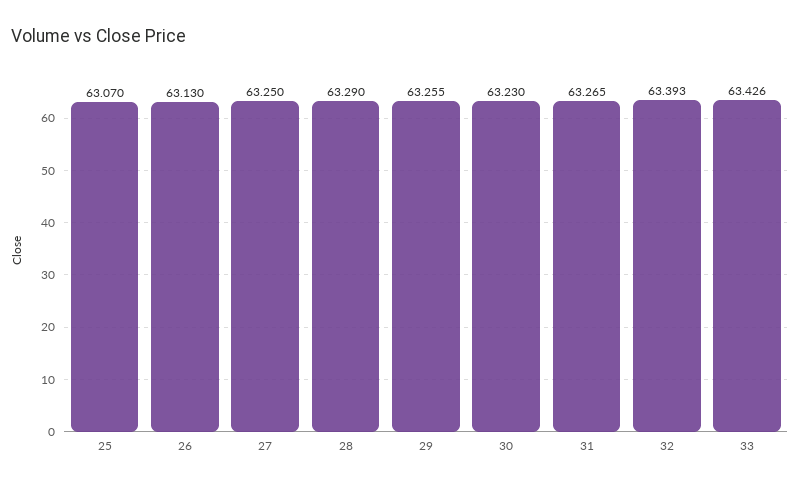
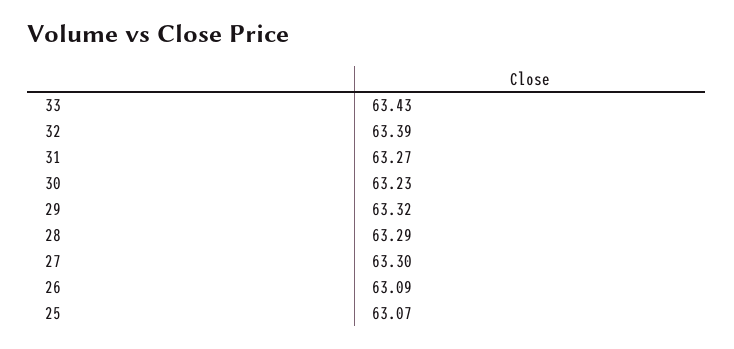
26: 63.13 -> 63.09
27: 63.25 -> 63.3
29: 63.255 -> 63.32

